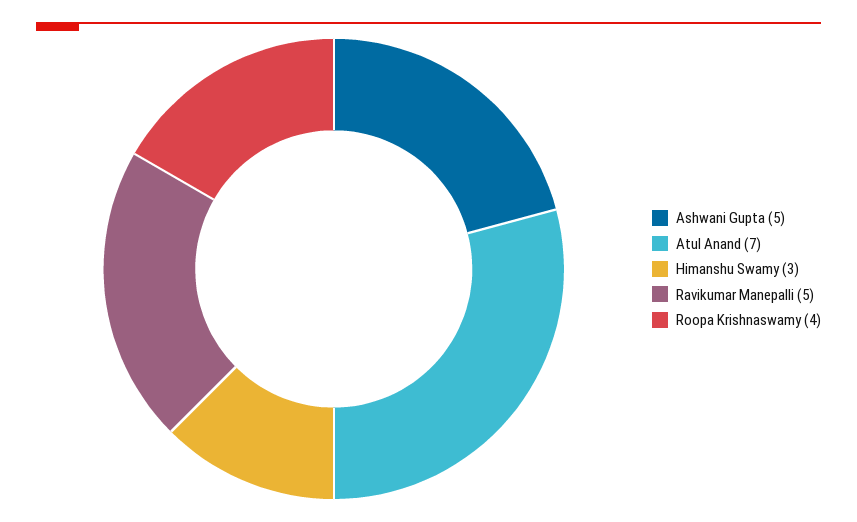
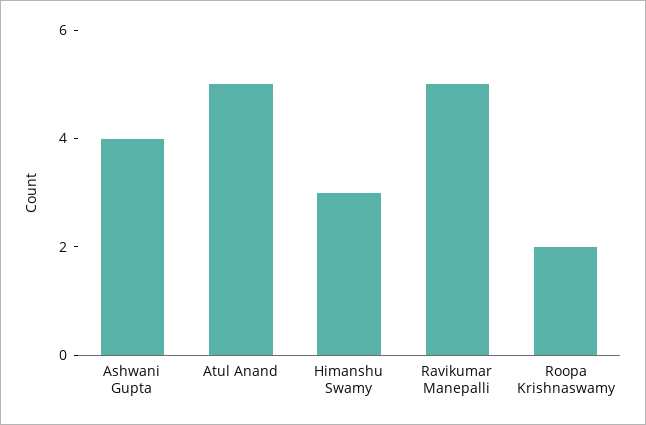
Ashwani Gupta: 5 -> 4
Atul Anand: 7 -> 5
Roopa Krishnaswamy: 4 -> 2

